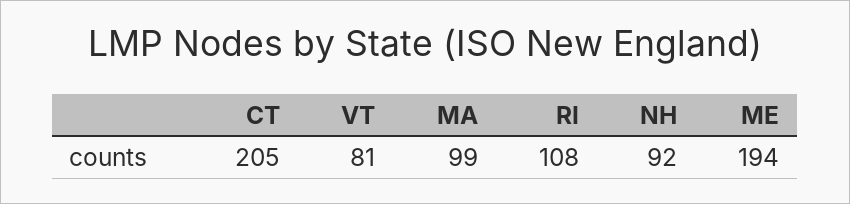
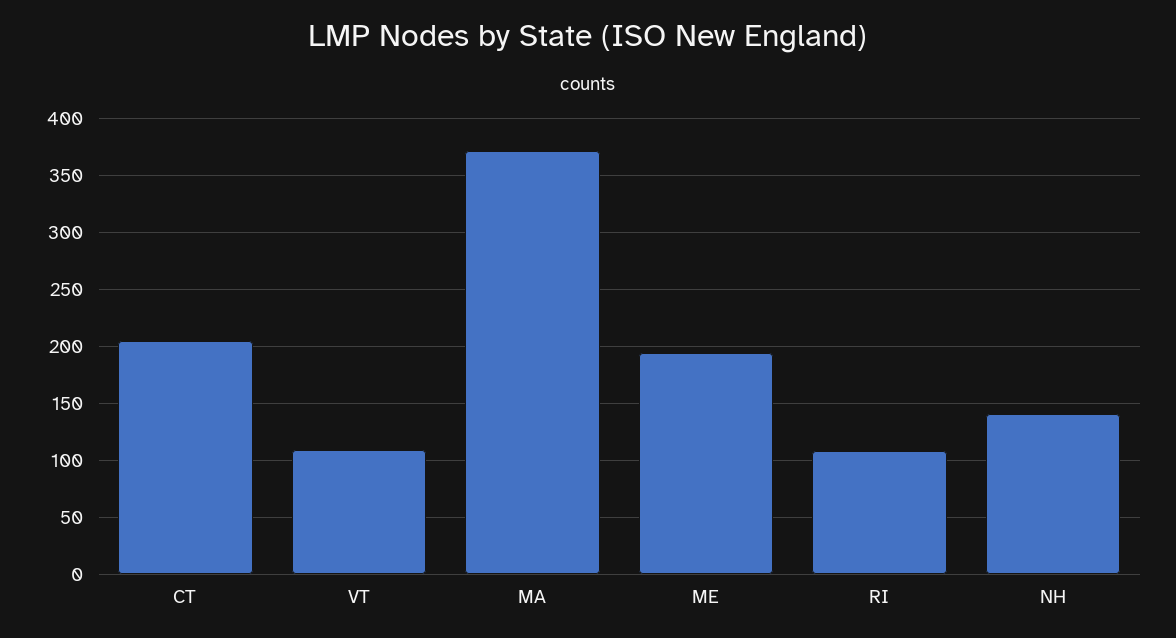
VT: 81 -> 110
MA: 99 -> 370
NH: 92 -> 140

